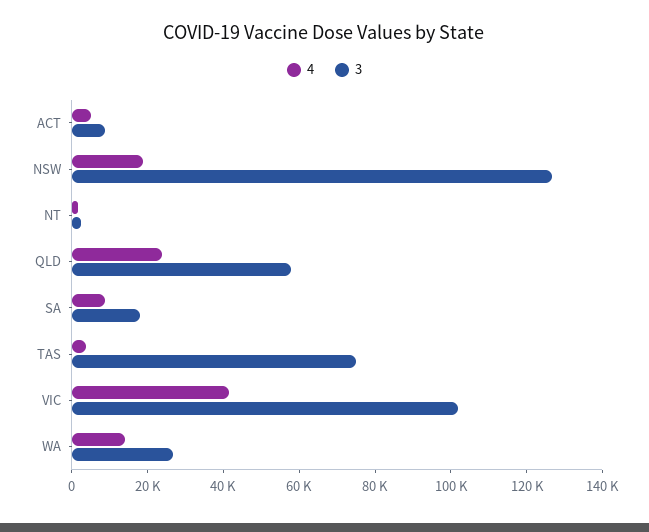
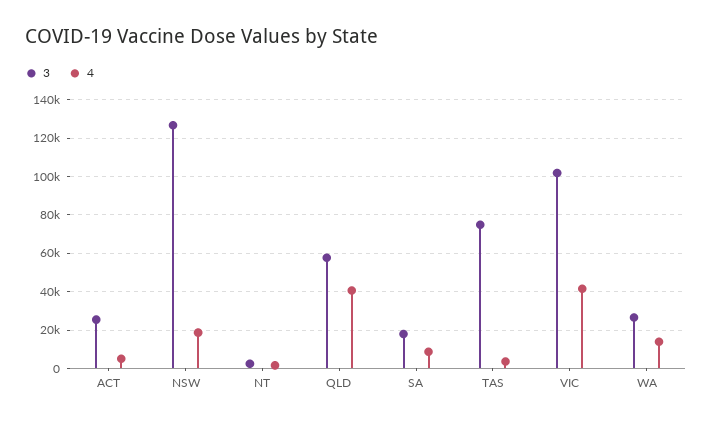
3, ACT: 10000 -> 25000
4, QLD: 25000 -> 40000

